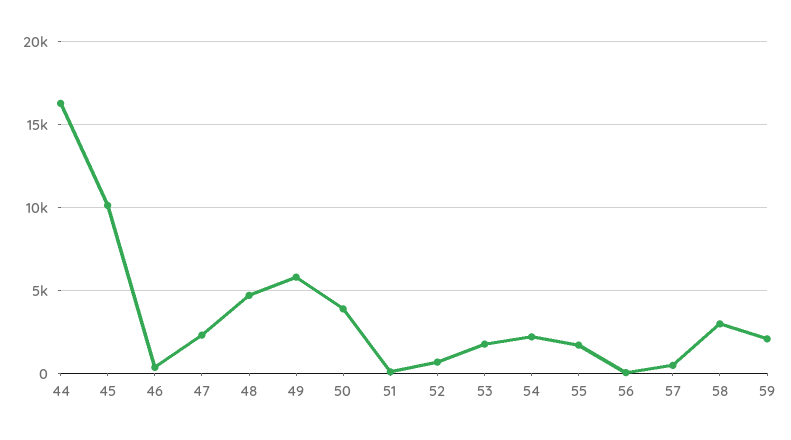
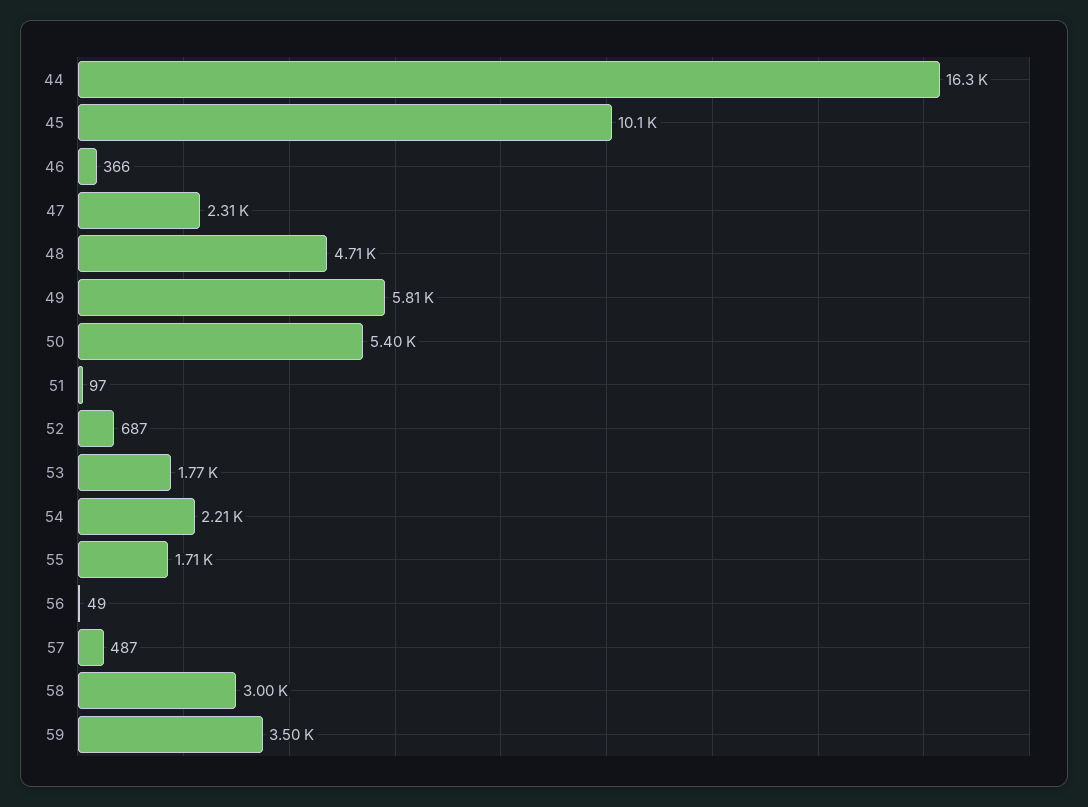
50: 4000 -> 5400
59: 2000 -> 3500

